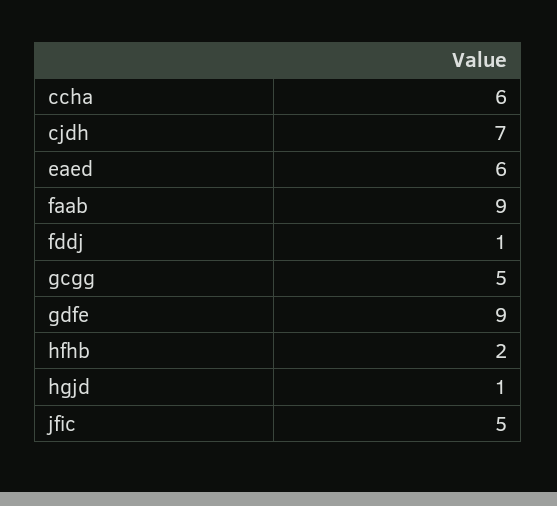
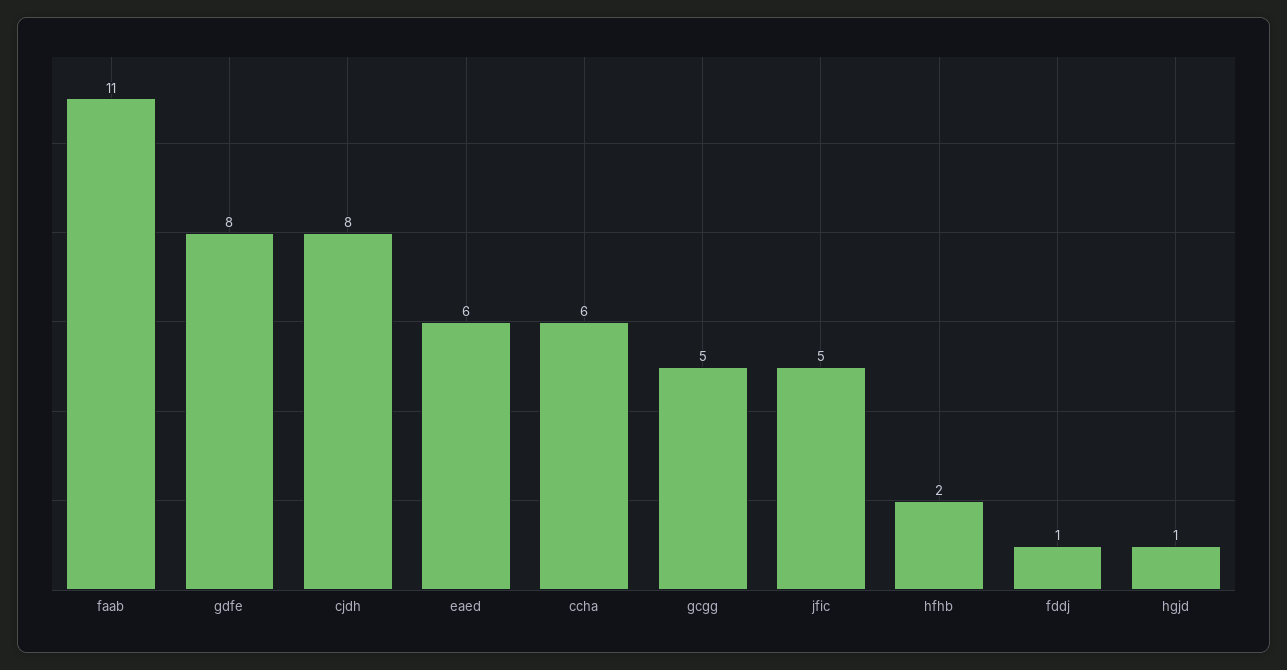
cjdh: 7 -> 8
faab: 9 -> 11
gdfe: 9 -> 8

